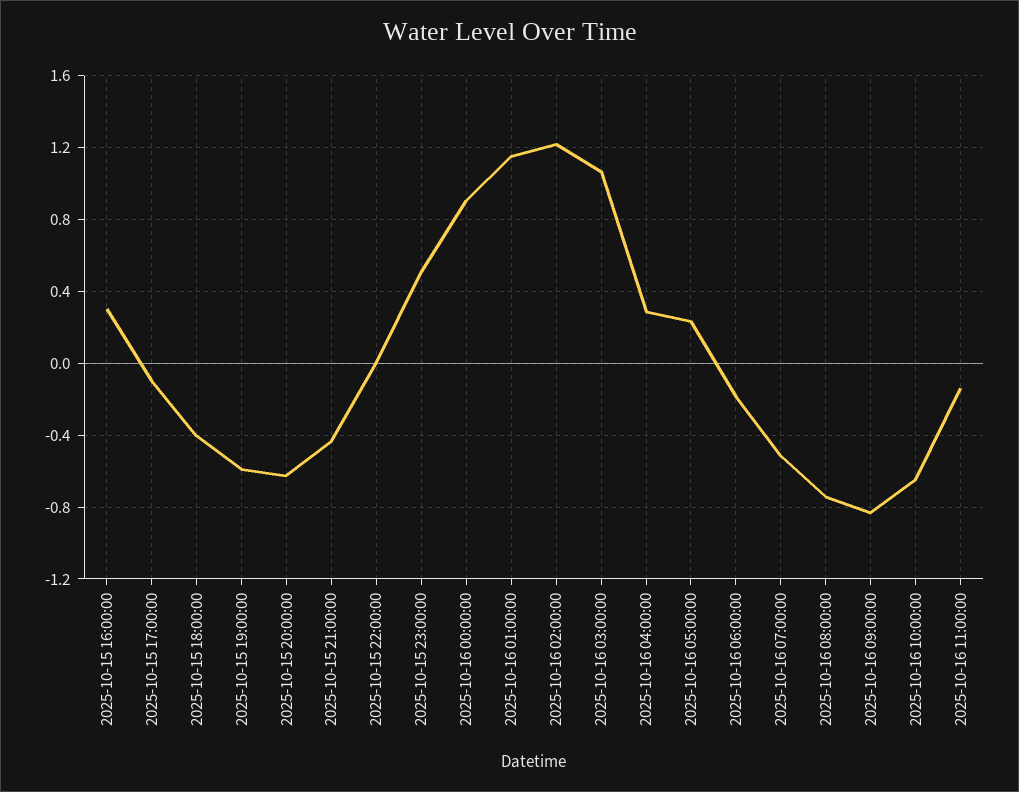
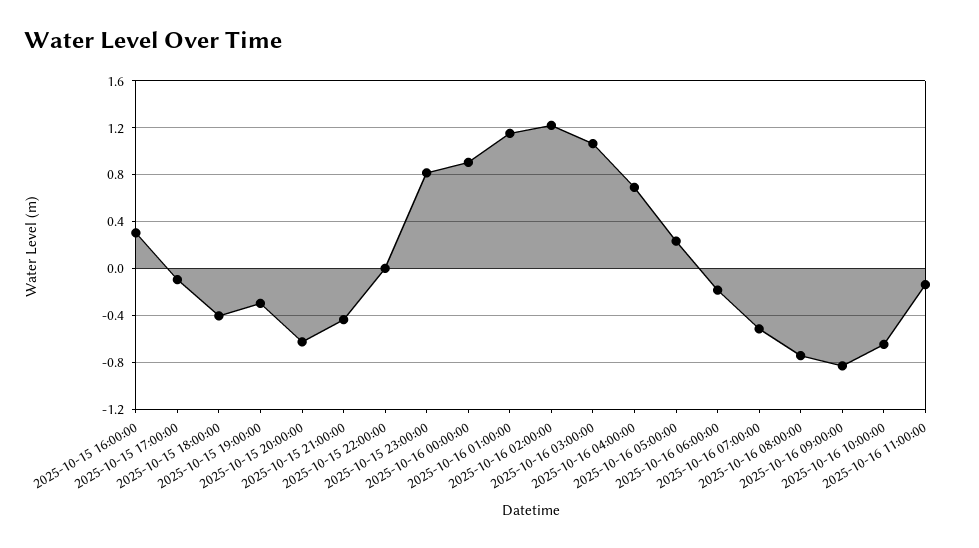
2025-10-15 19:00:00: -0.6 -> -0.3
2025-10-15 23:00:00: 0.5 -> 0.8
2025-10-16 04:00:00: 0.3 -> 0.7

